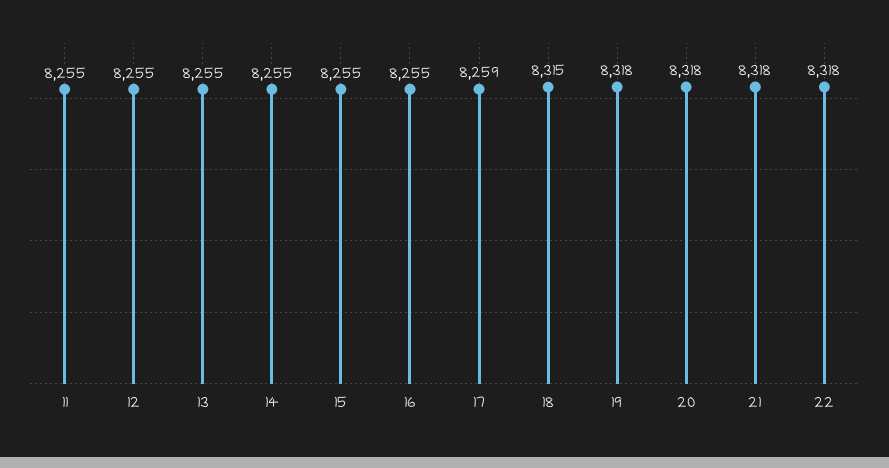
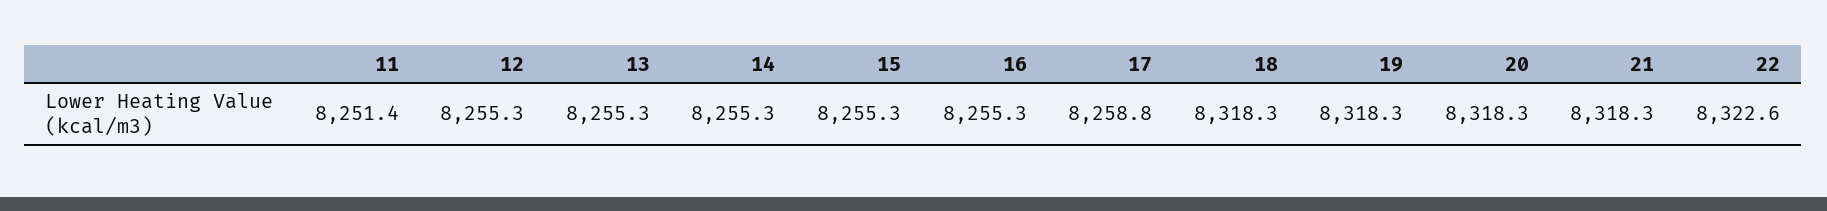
11: 8255 -> 8251.4
18: 8315 -> 8318.3
22: 8318 -> 8322.6

